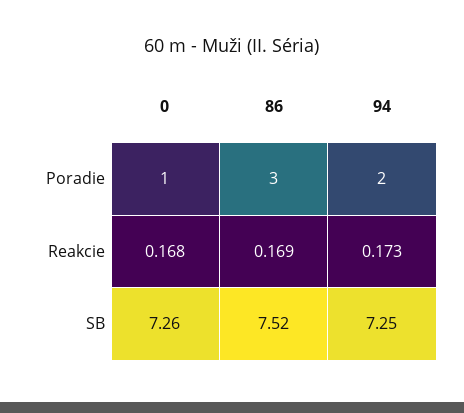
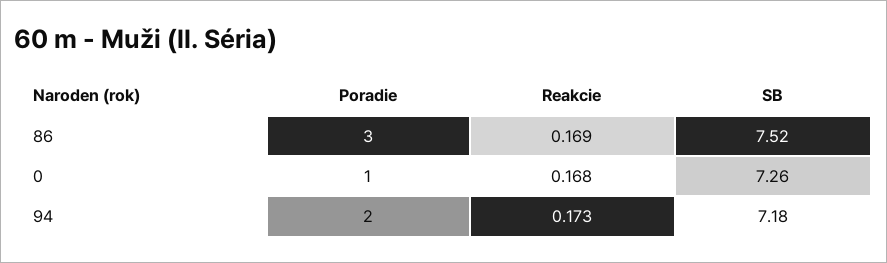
94, SB: 7.25 -> 7.18

